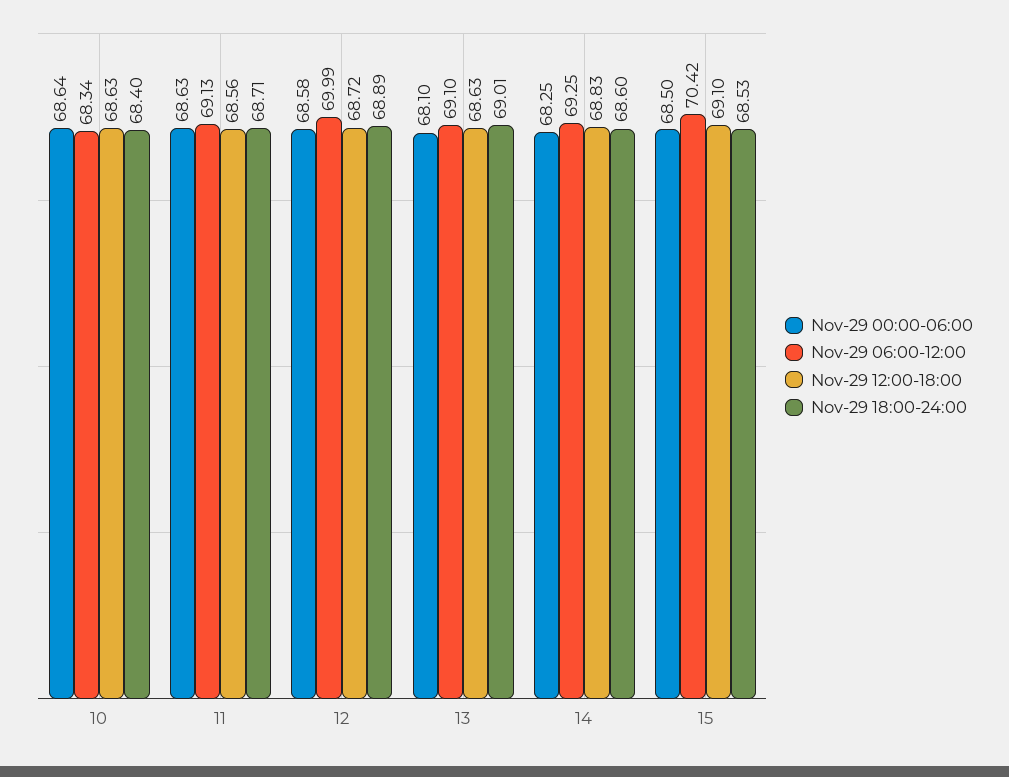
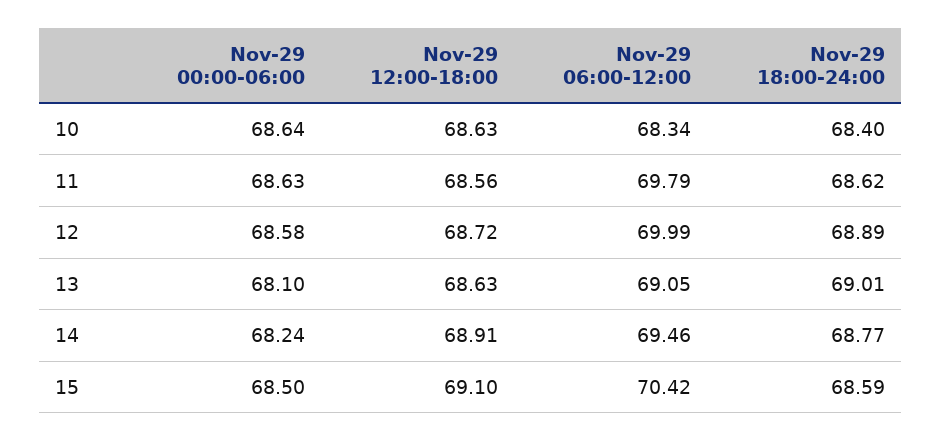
Nov-29 06:00-12:00, 11: 69.13 -> 69.79
Nov-29 18:00-24:00, 11: 68.71 -> 68.62
Nov-29 06:00-12:00, 13: 69.1 -> 69.05
Nov-29 00:00-06:00, 14: 68.25 -> 68.24
Nov-29 06:00-12:00, 14: 69.25 -> 69.46
Nov-29 12:00-18:00, 14: 68.83 -> 68.91
Nov-29 18:00-24:00, 14: 68.6 -> 68.77
Nov-29 18:00-24:00, 15: 68.53 -> 68.59

